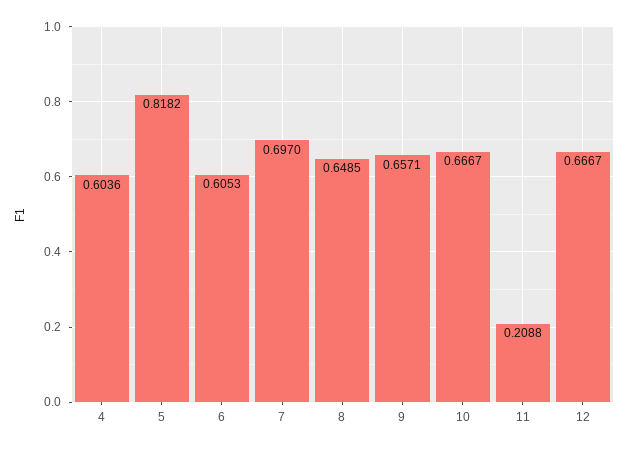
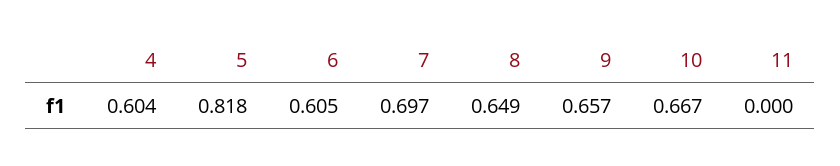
11: 0.2088 -> 0
12: 0.6667 -> none

